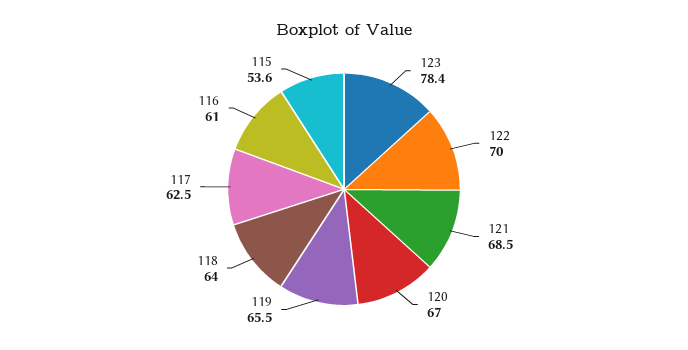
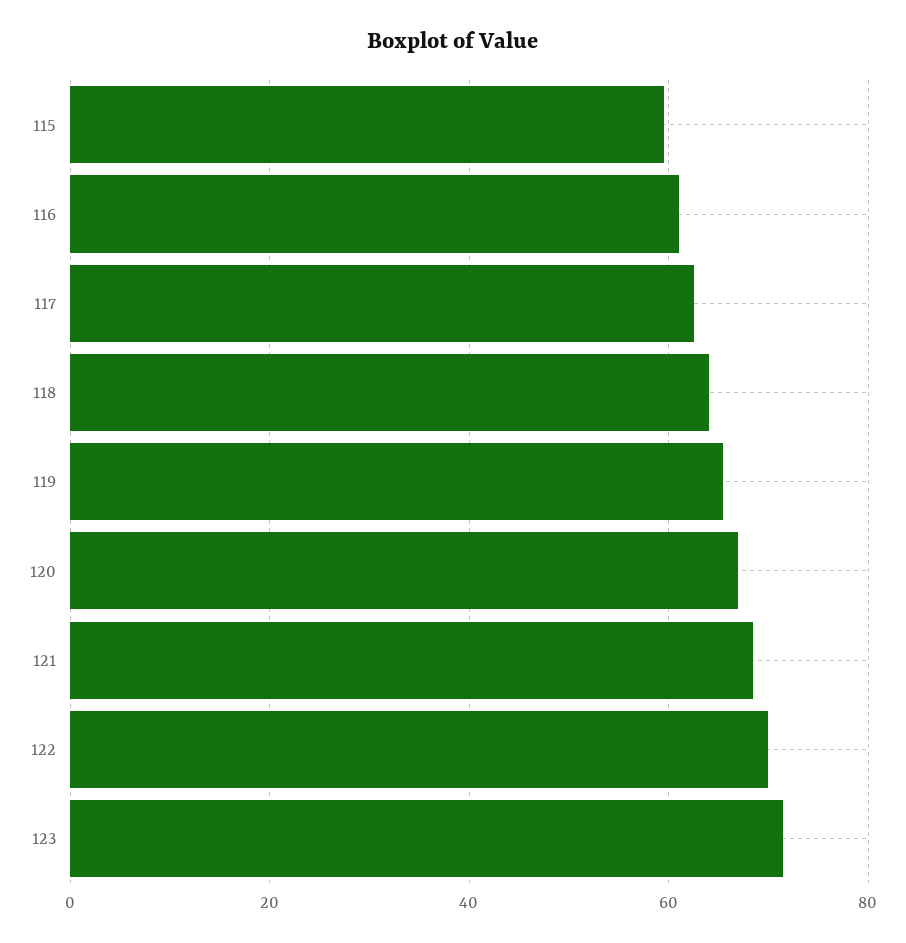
123: 78.4 -> 72
115: 53.6 -> 60

